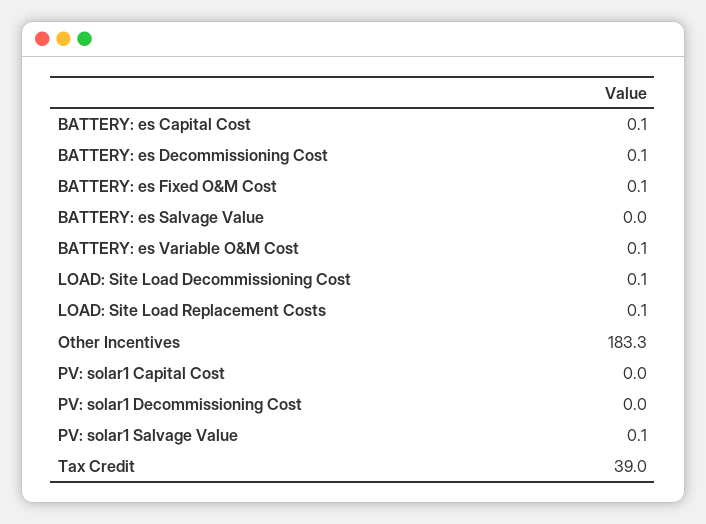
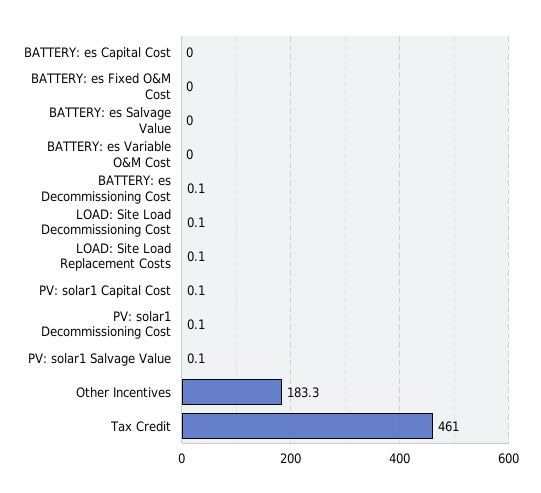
BATTERY: es Capital Cost: 0.1 -> 0
BATTERY: es Fixed O&M Cost: 0.1 -> 0
BATTERY: es Variable O&M Cost: 0.1 -> 0
PV: solar1 Capital Cost: 0 -> 0.1
PV: solar1 Decommissioning Cost: 0 -> 0.1
Tax Credit: 39 -> 461

